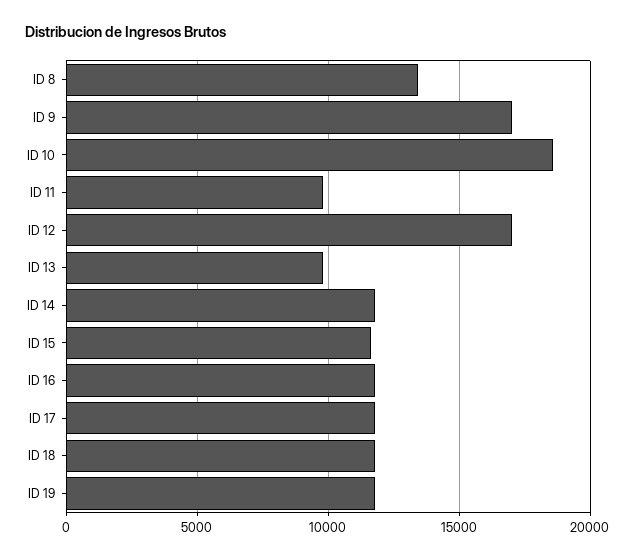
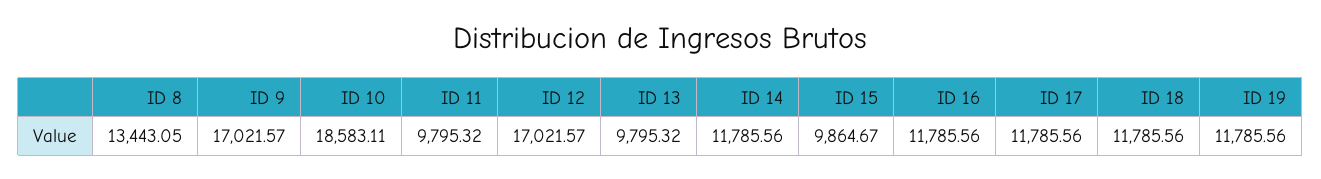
ID 15: 11500 -> 9864.67

